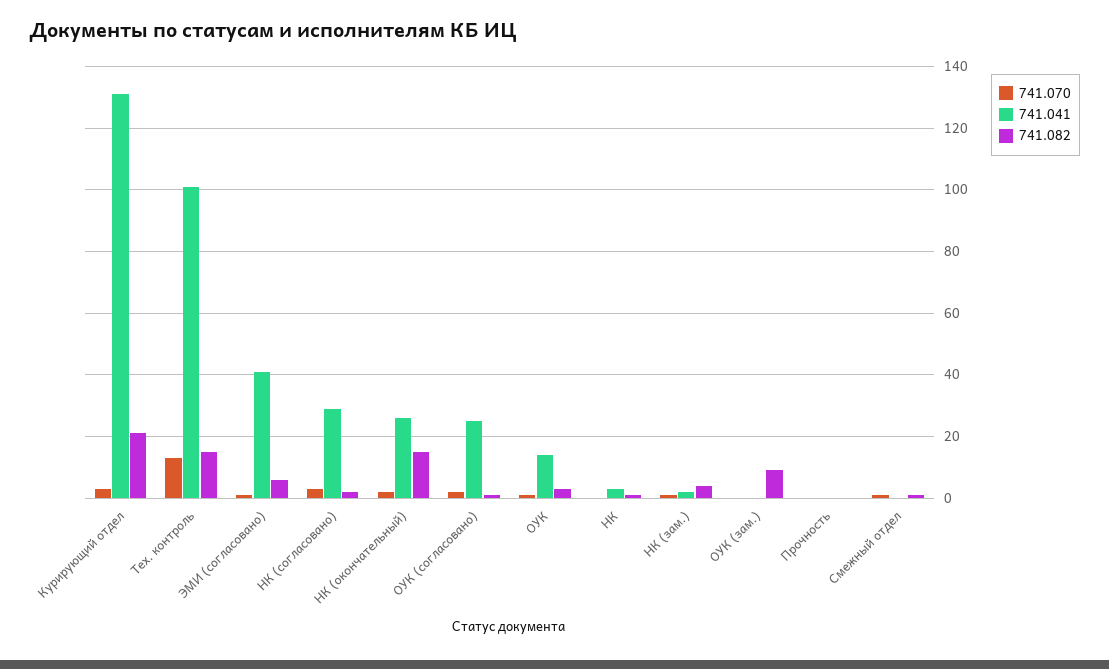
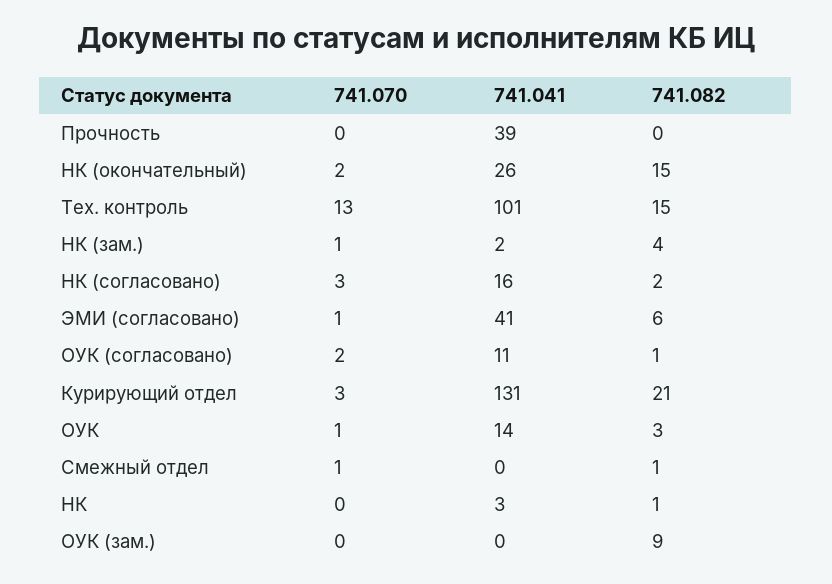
741.041, НК (согласовано): 30 -> 16
741.041, ОУК (согласовано): 25 -> 11
741.041, Прочность: 0 -> 39

